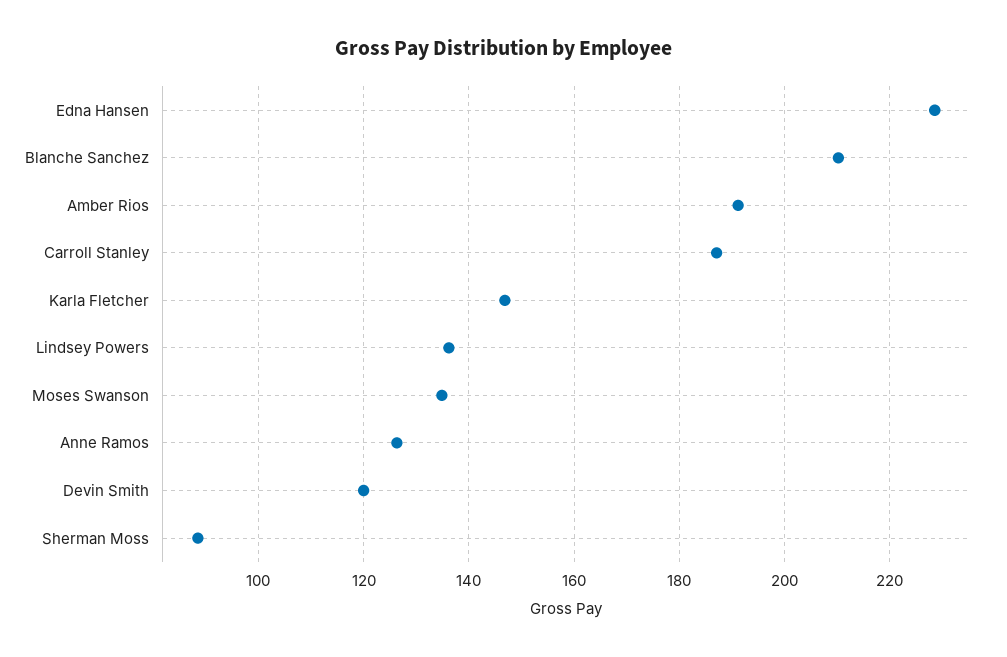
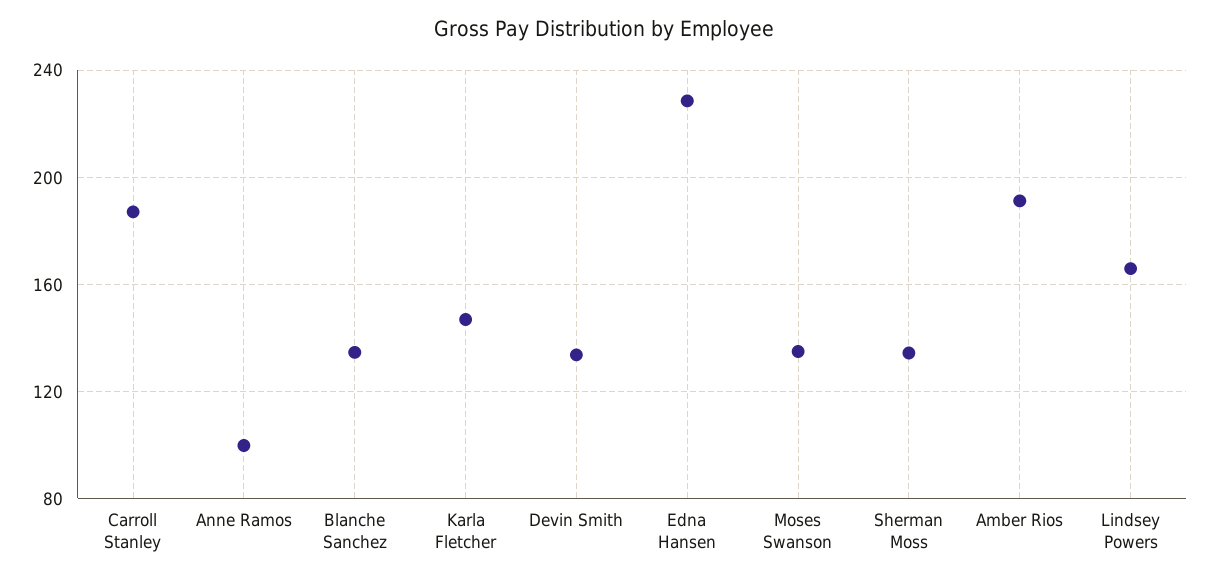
Blanche Sanchez: 210 -> 135
Lindsey Powers: 136 -> 165
Anne Ramos: 126 -> 100
Devin Smith: 120 -> 135
Sherman Moss: 88 -> 135

